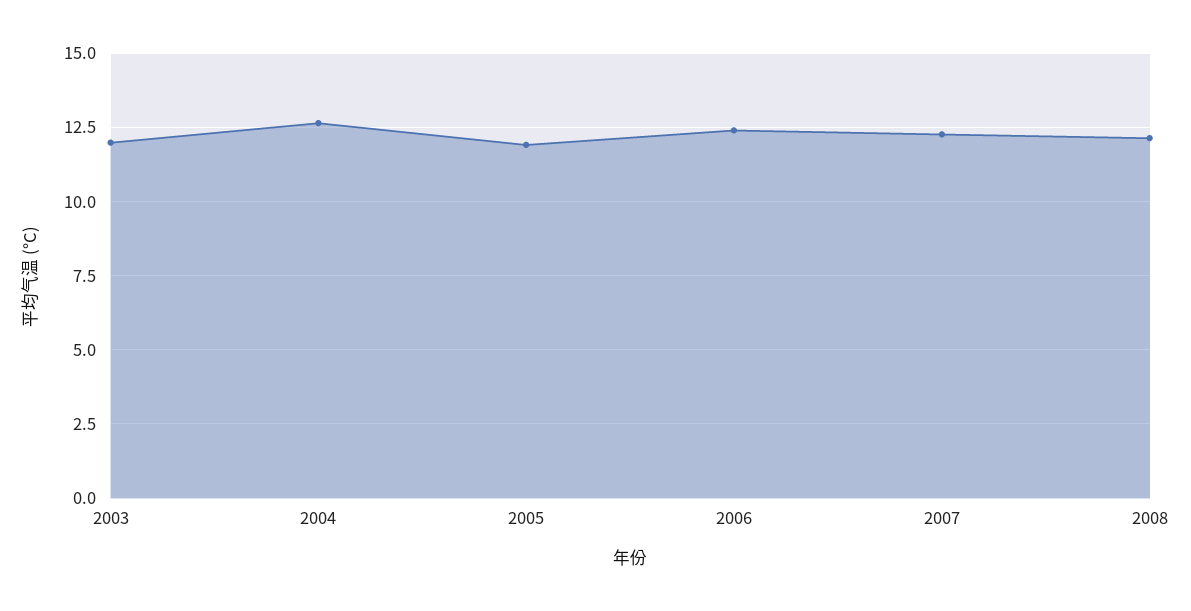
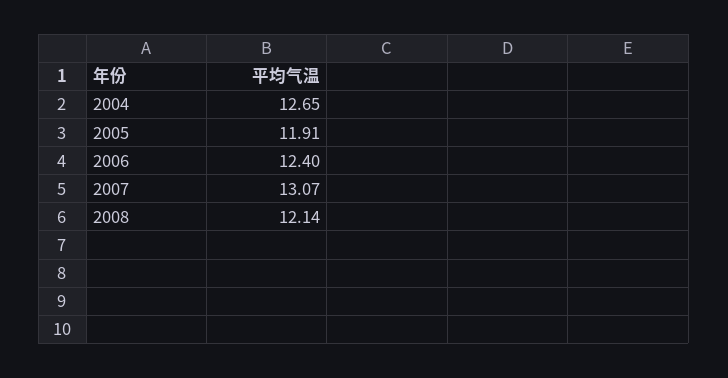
2003: 12 -> none
2007: 12.25 -> 13.07

